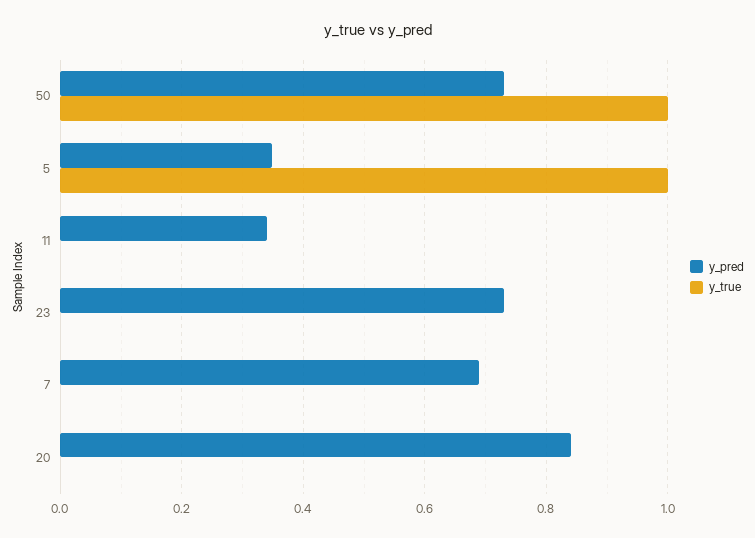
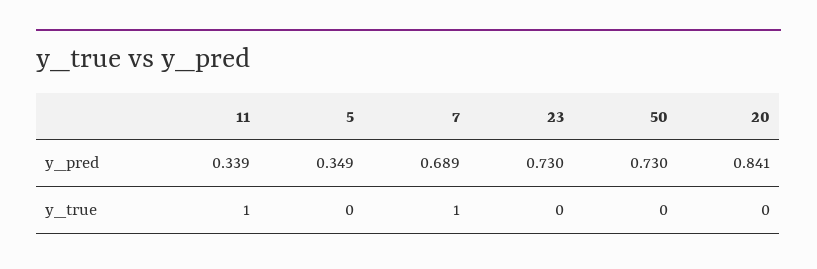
y_true, 50: 1 -> 0
y_true, 5: 1 -> 0
y_true, 11: 0 -> 1
y_true, 7: 0 -> 1

